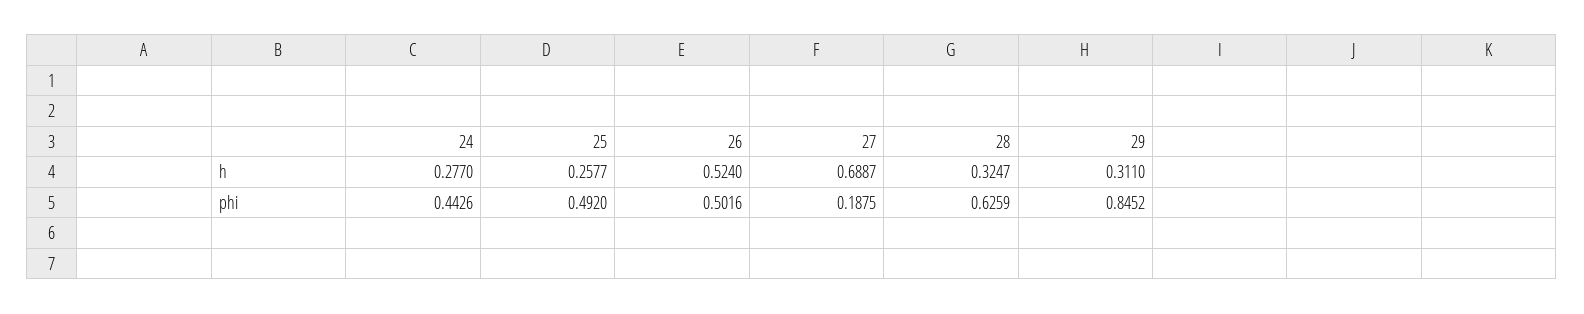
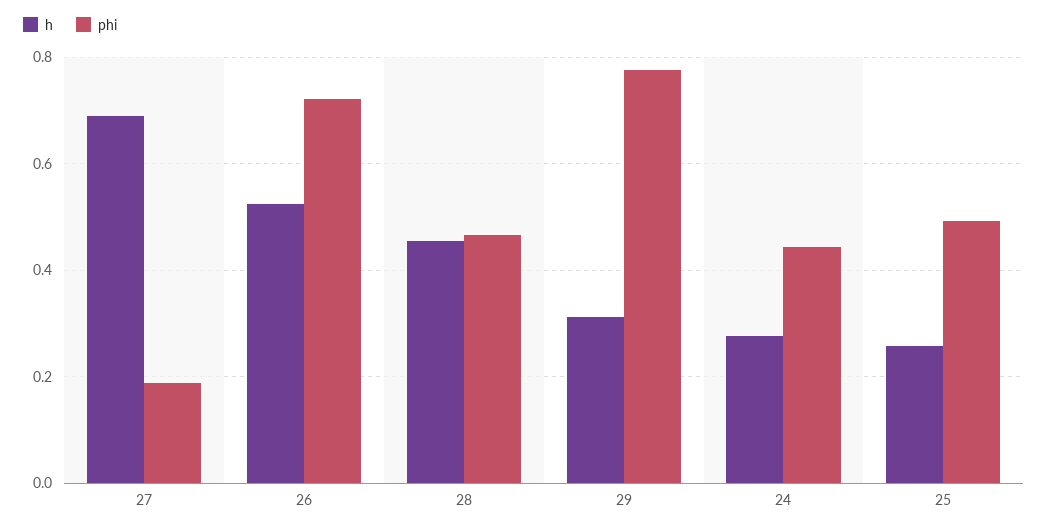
h, 28: 0.3247 -> 0.46
phi, 26: 0.5016 -> 0.72
phi, 28: 0.6259 -> 0.46
phi, 29: 0.8452 -> 0.78

